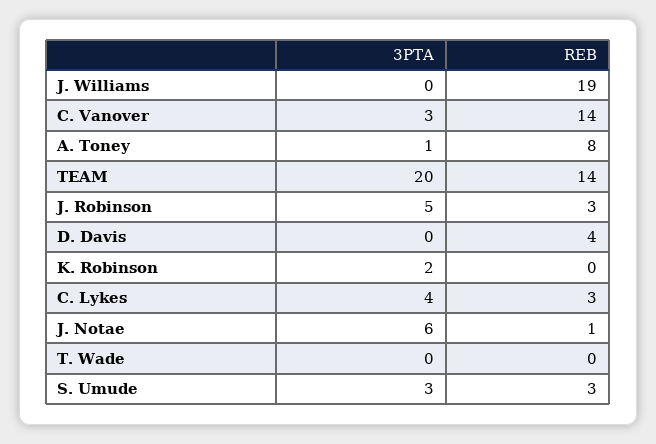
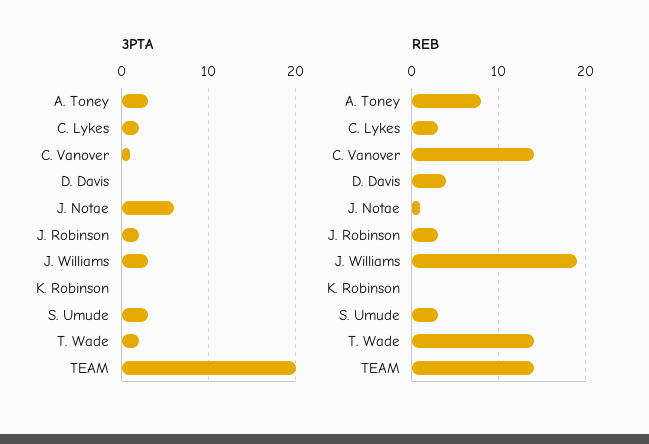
3PTA, J. Williams: 0 -> 3
3PTA, C. Vanover: 3 -> 1
3PTA, A. Toney: 1 -> 3
3PTA, J. Robinson: 5 -> 2
3PTA, K. Robinson: 2 -> 0
3PTA, C. Lykes: 4 -> 2
3PTA, T. Wade: 0 -> 2
REB, T. Wade: 0 -> 14

